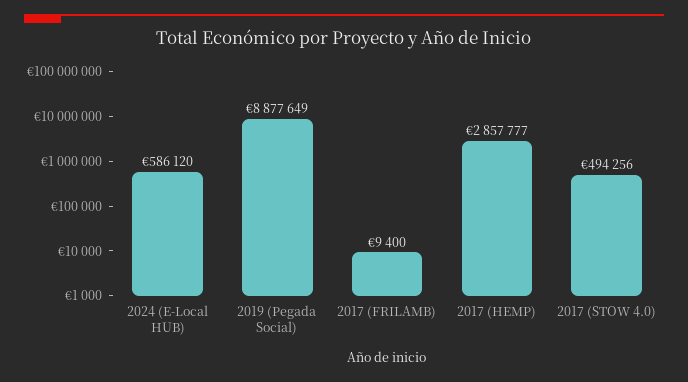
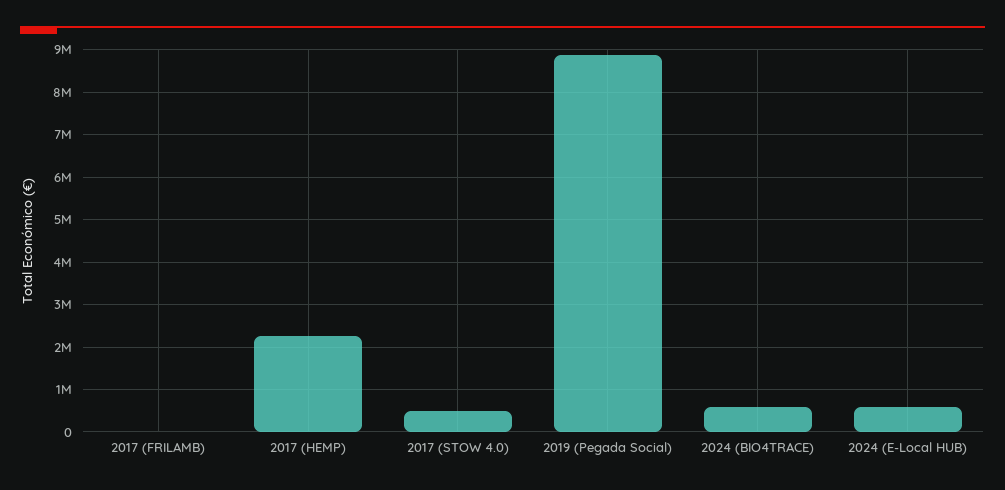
2017 (HEMP): 2857777 -> 2200000
2024 (BIO4TRACE): none -> 600000

